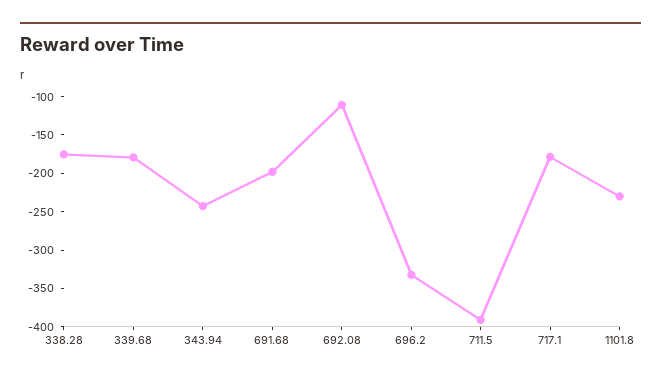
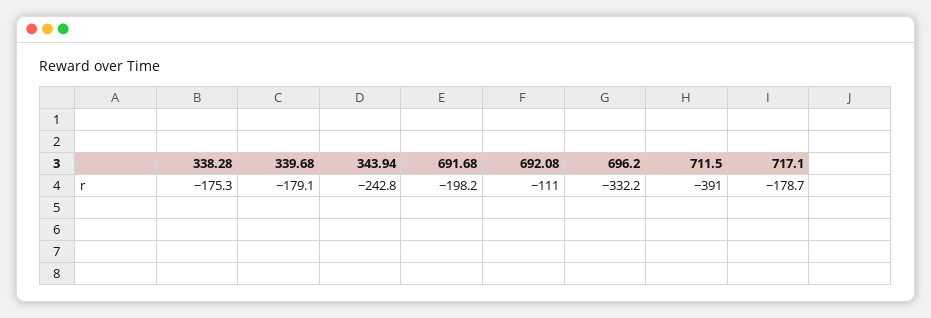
1101.8: -225 -> none

